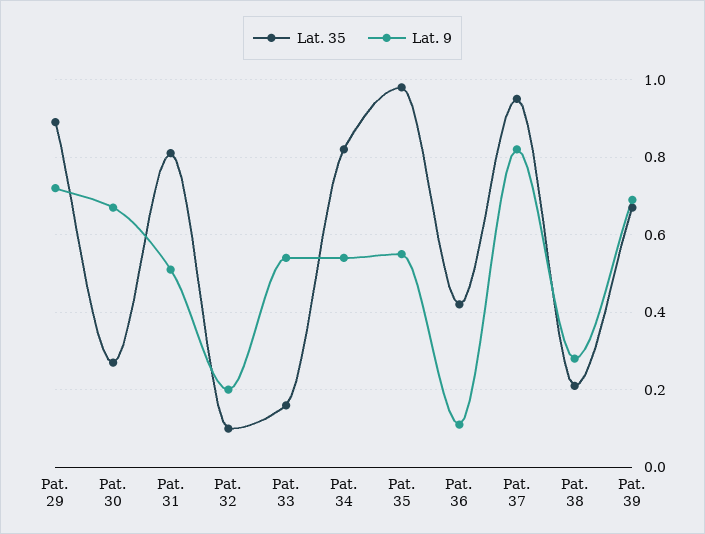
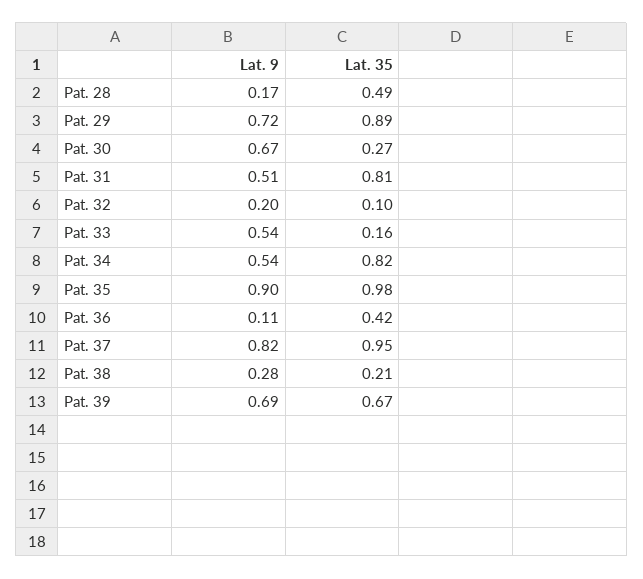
Lat. 9, Pat. 35: 0.55 -> 0.9
Lat. 9, Pat. 28: none -> 0.17
Lat. 35, Pat. 28: none -> 0.49

